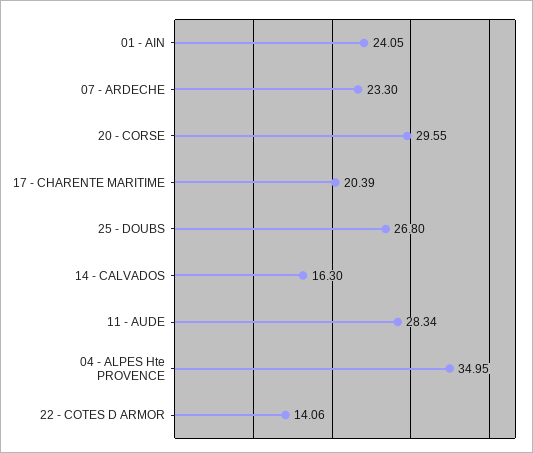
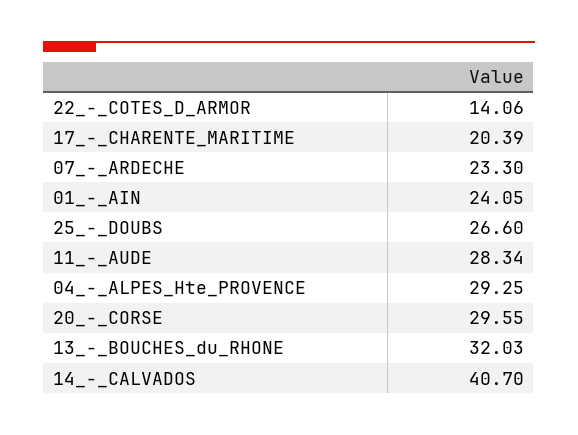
25 - DOUBS: 26.8 -> 26.6
14 - CALVADOS: 16.3 -> 40.7
04 - ALPES Hte PROVENCE: 34.95 -> 29.25
13_-_BOUCHES_du_RHONE: none -> 32.03

